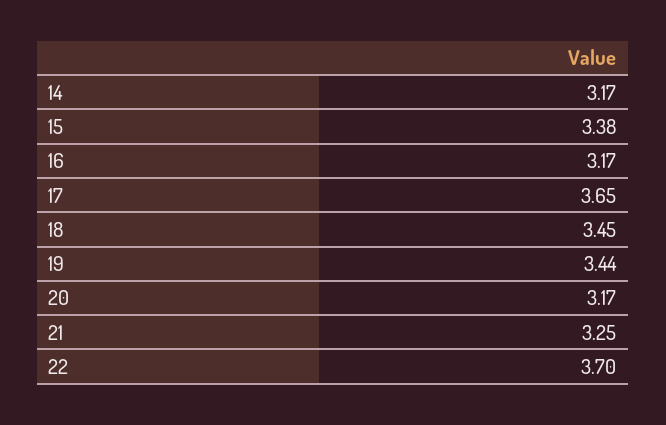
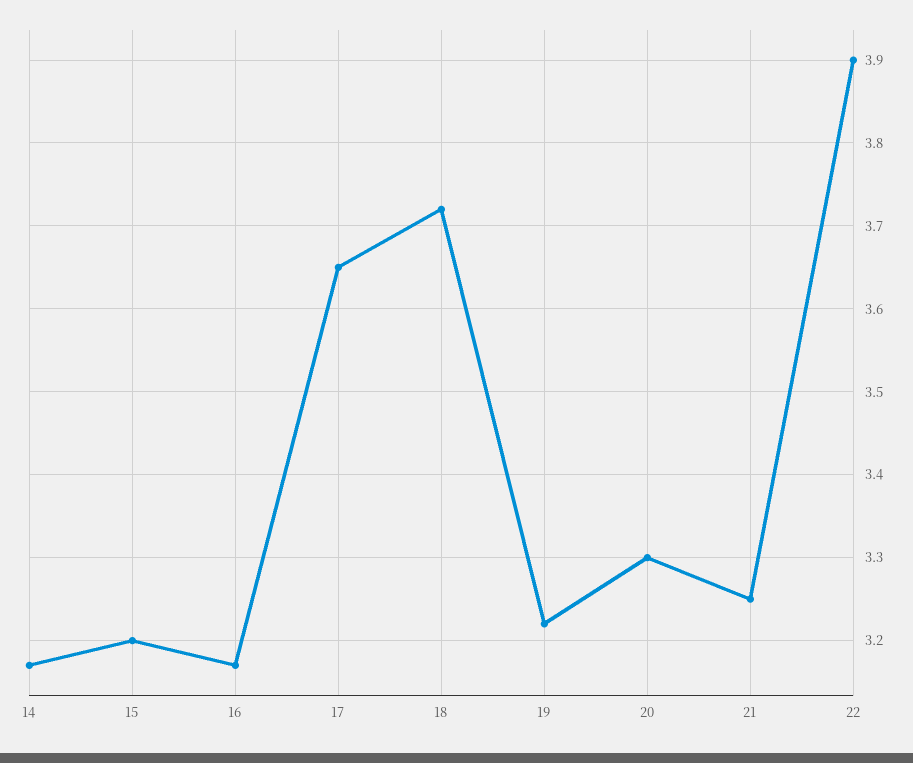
15: 3.38 -> 3.2
18: 3.45 -> 3.72
19: 3.44 -> 3.22
20: 3.17 -> 3.3
22: 3.7 -> 3.9

